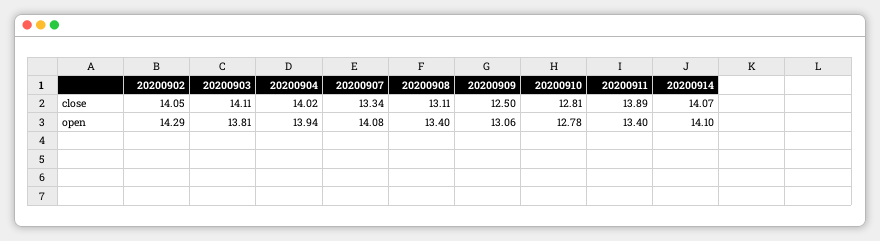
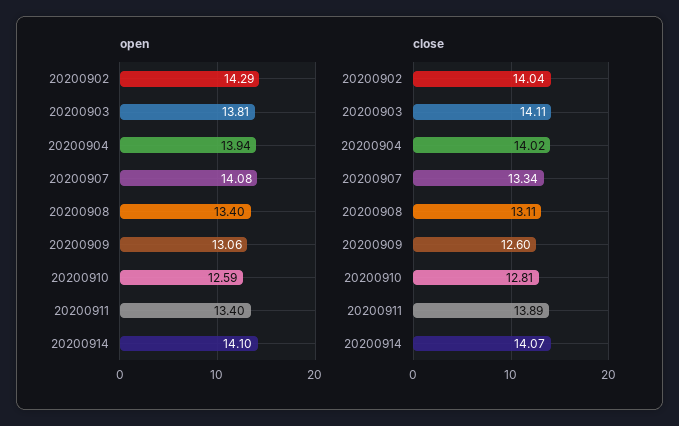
close, 20200902: 14.05 -> 14.04
close, 20200909: 12.5 -> 12.6
open, 20200910: 12.78 -> 12.59

